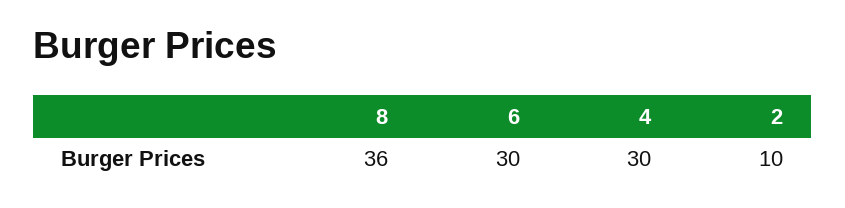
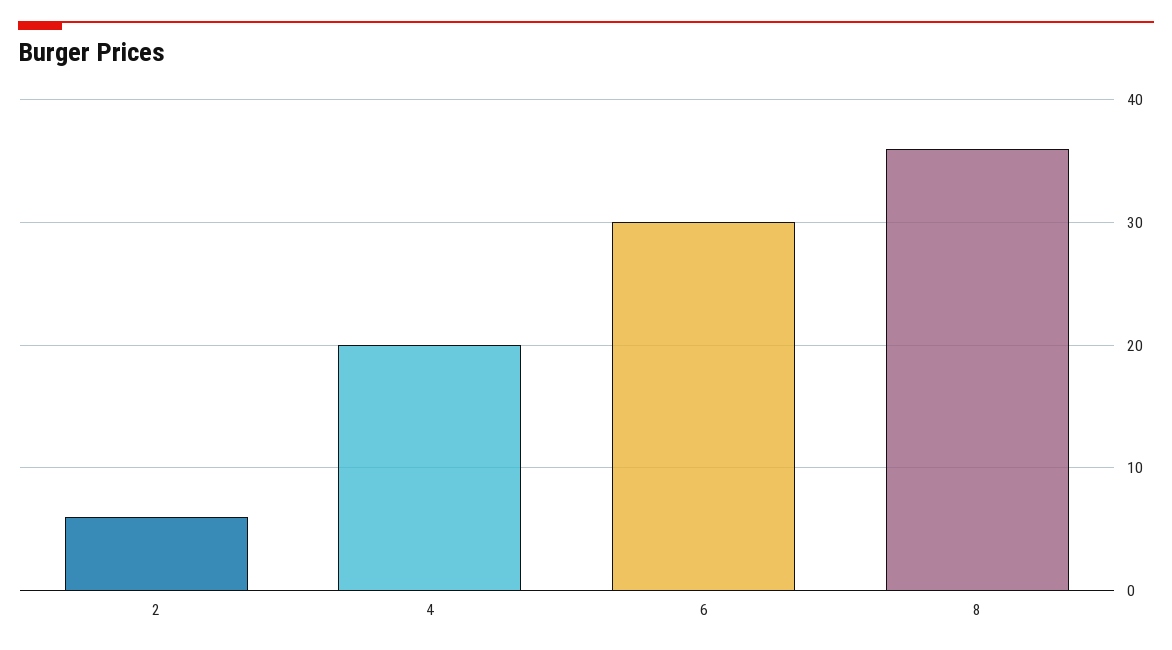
4: 30 -> 20
2: 10 -> 6

